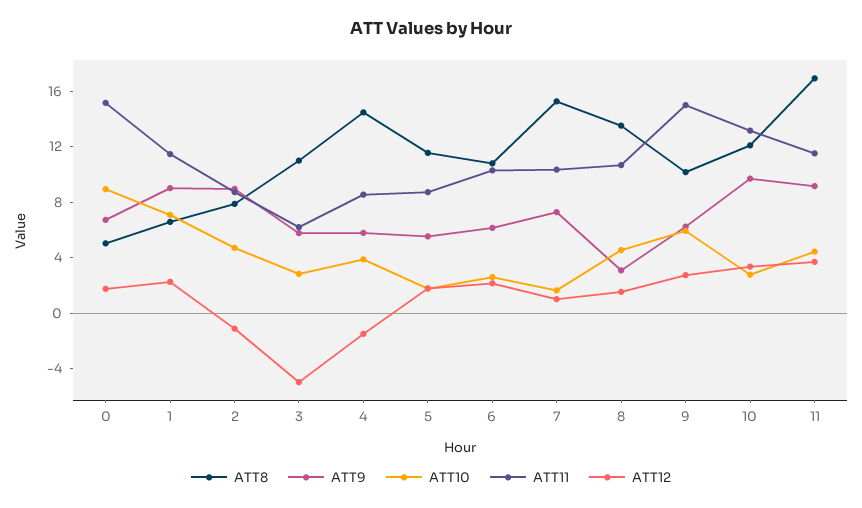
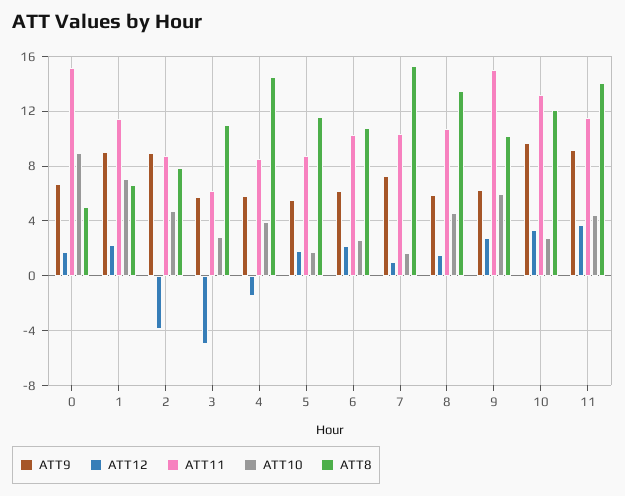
ATT12, 2: -1 -> -4
ATT9, 8: 3 -> 6
ATT8, 11: 17 -> 14

